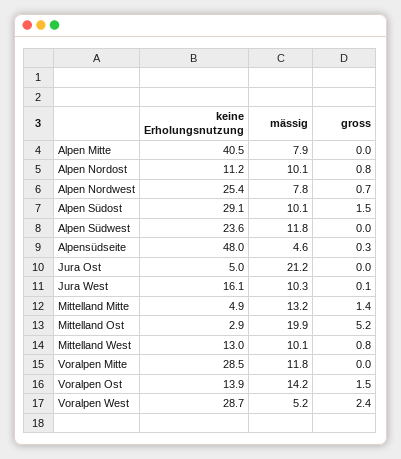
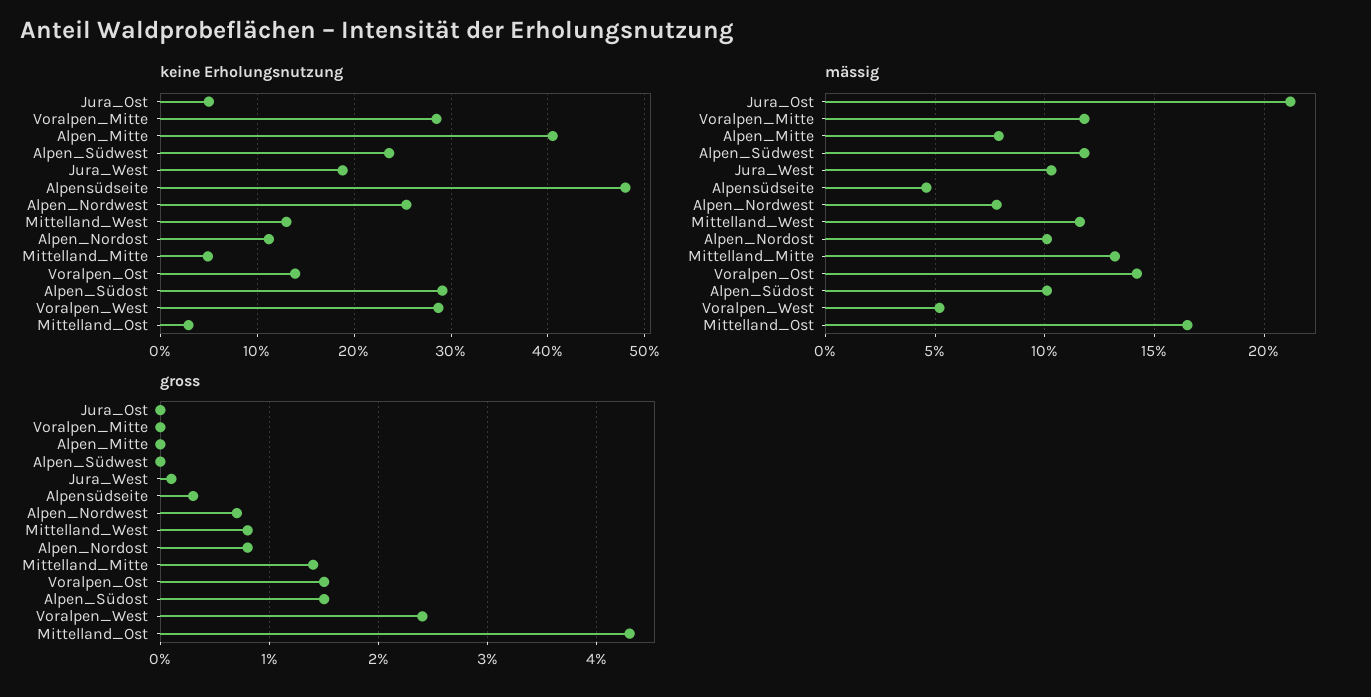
keine Erholungsnutzung, Jura West: 16.1 -> 19
mässig, Mittelland Ost: 19.9 -> 16.5
gross, Mittelland Ost: 5.2 -> 4.3
mässig, Mittelland West: 10.1 -> 11.5

